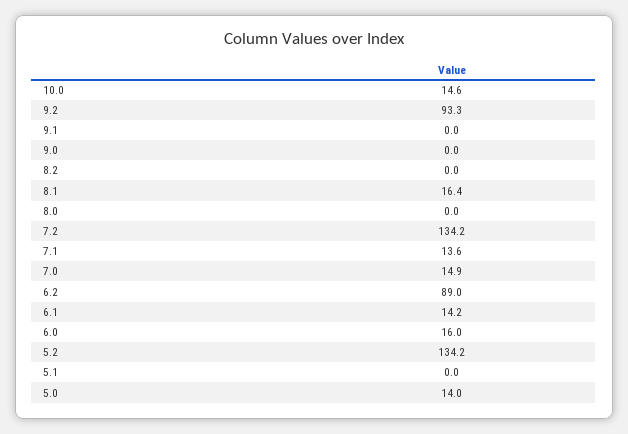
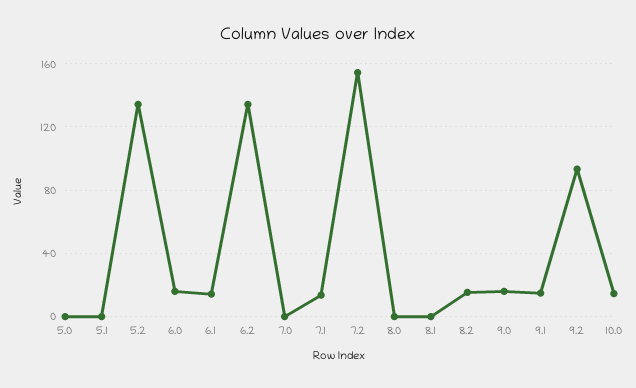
9.1: 0 -> 15
9.0: 0 -> 15
8.2: 0 -> 15
8.1: 16.4 -> 0
7.2: 134.2 -> 155
7.0: 14.9 -> 0
6.2: 89 -> 135
5.0: 14 -> 0

